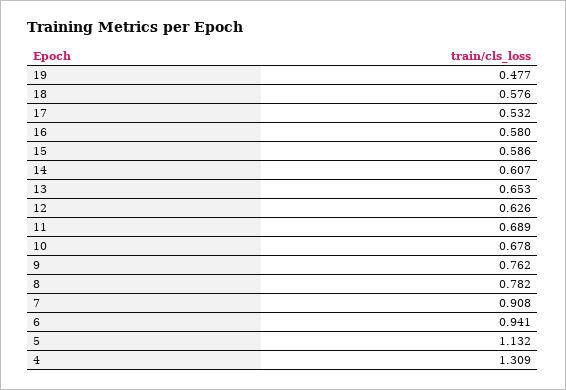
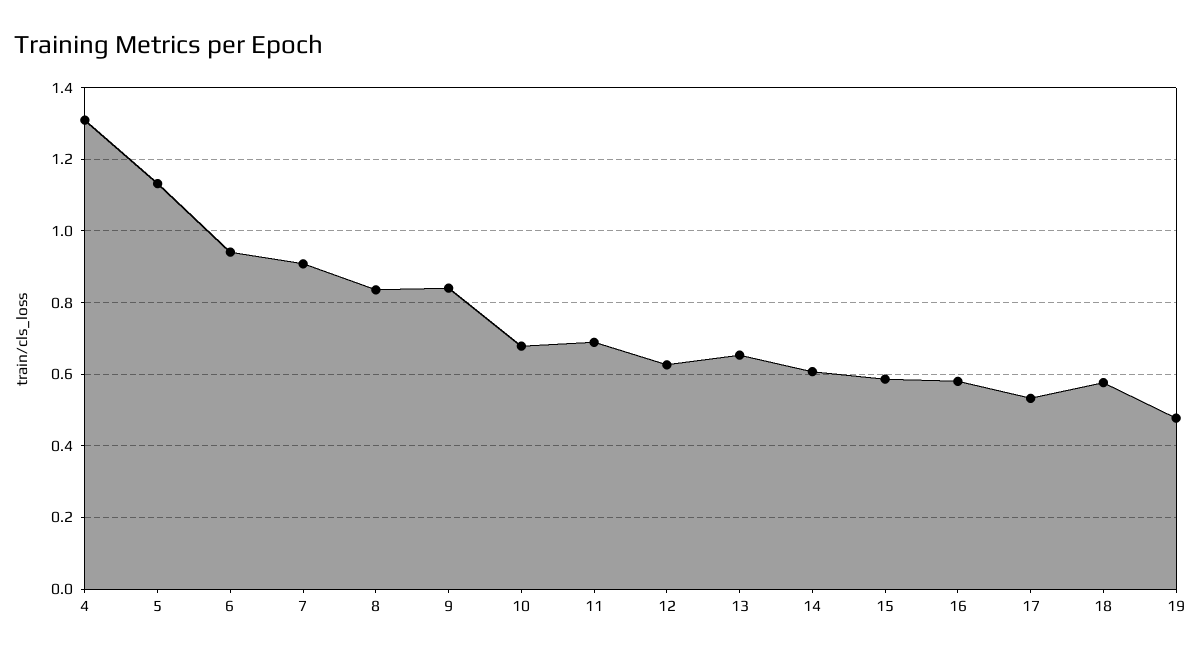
9: 0.762 -> 0.84
8: 0.782 -> 0.84

